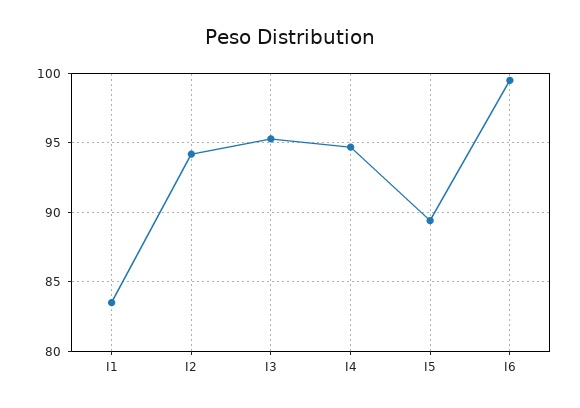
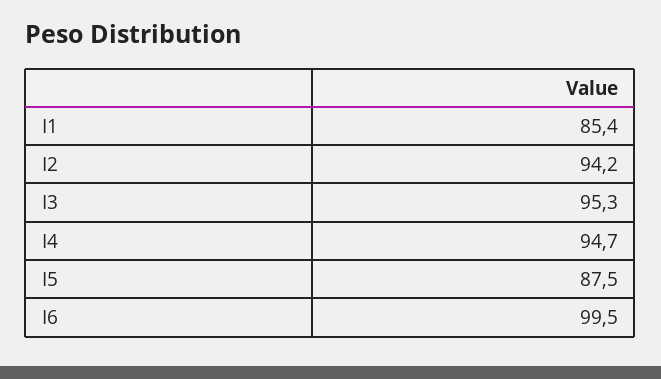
I1: 83.5 -> 85.4
I5: 89.5 -> 87.5

